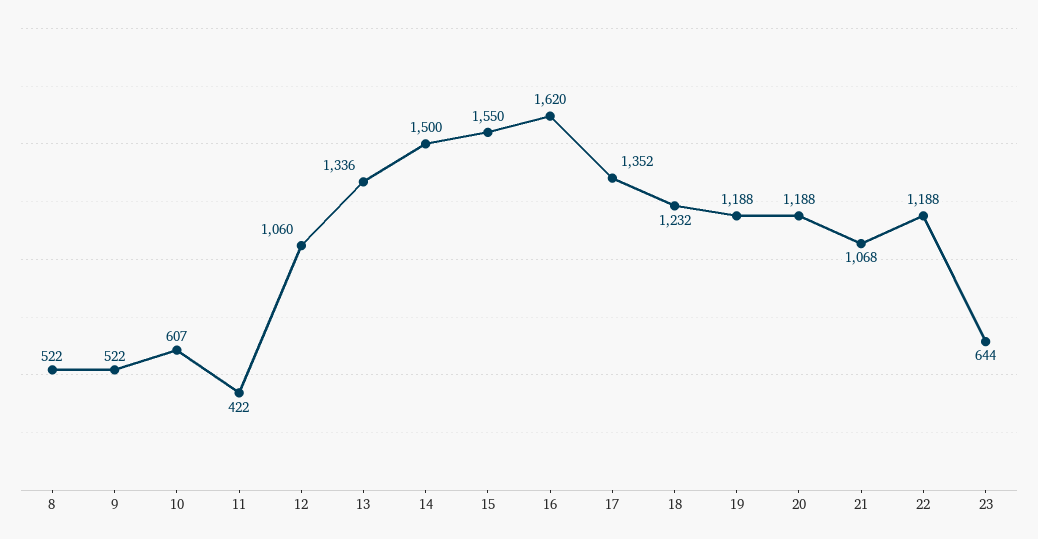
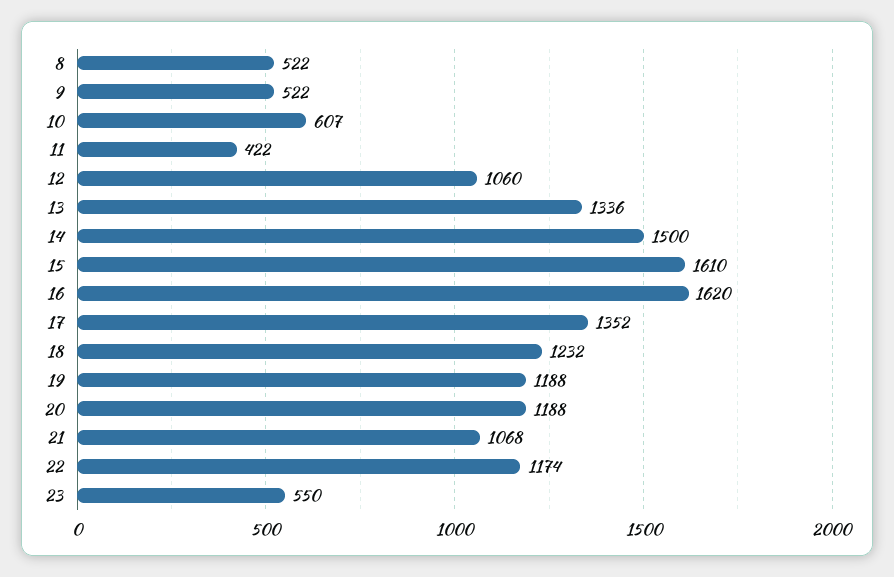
15: 1550 -> 1610
22: 1188 -> 1174
23: 644 -> 550

